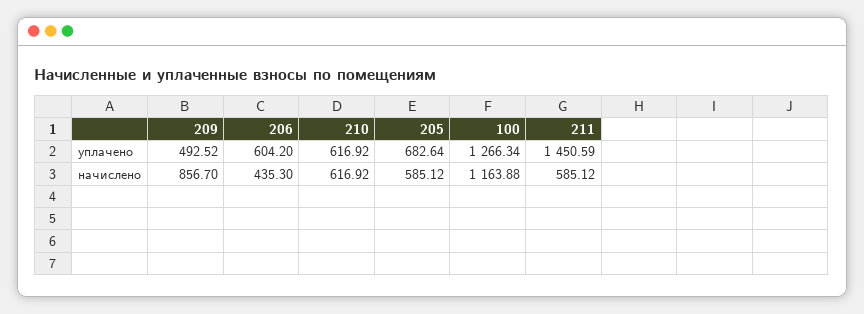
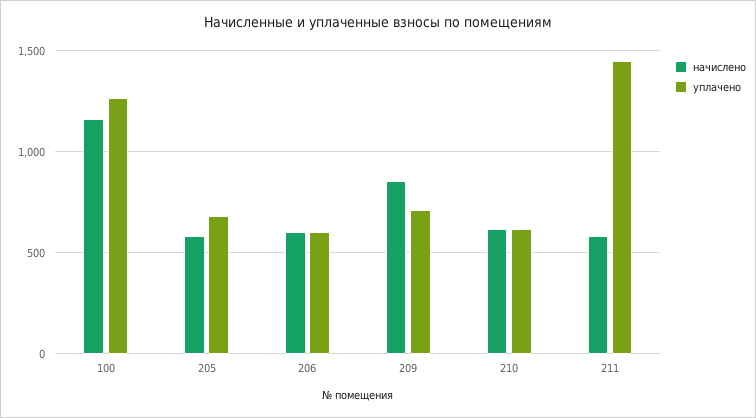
уплачено, 209: 492.52 -> 700
начислено, 206: 435.3 -> 600

